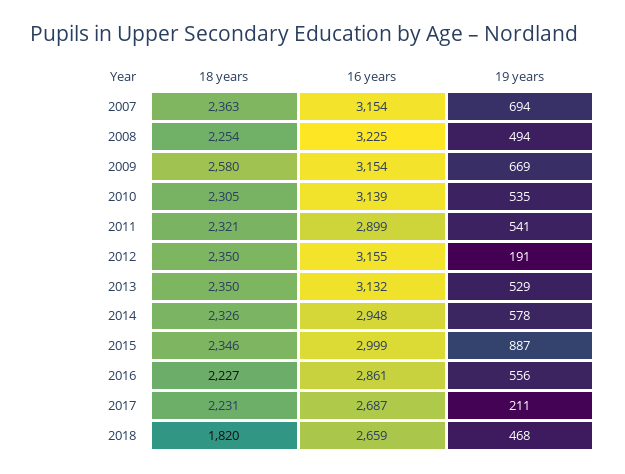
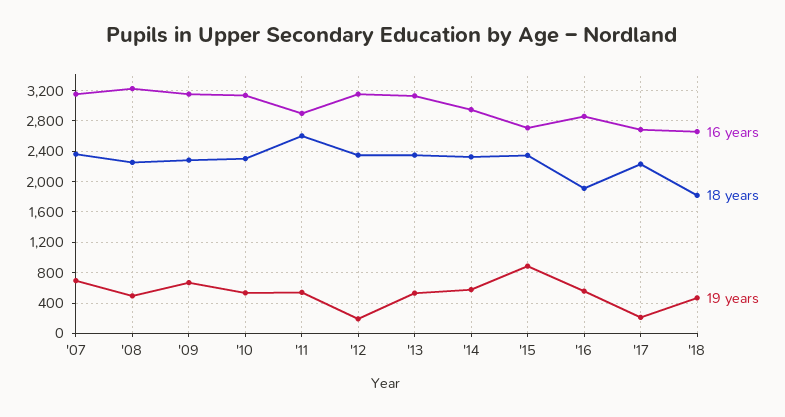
18 years, 2009: 2580 -> 2300
18 years, 2011: 2321 -> 2600
16 years, 2015: 2999 -> 2700
18 years, 2016: 2227 -> 1900

